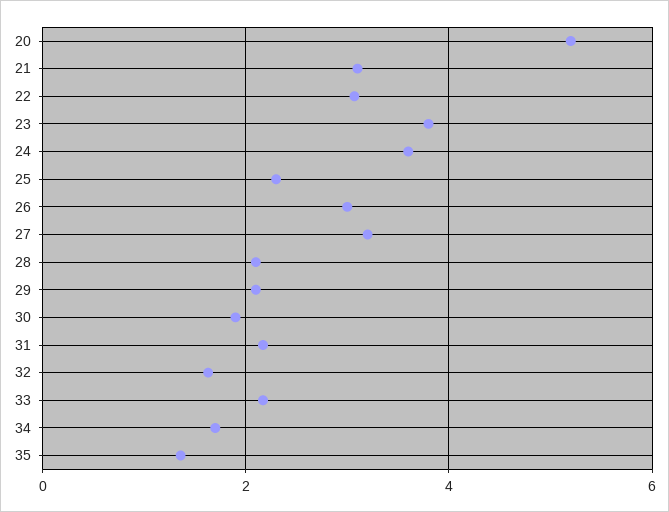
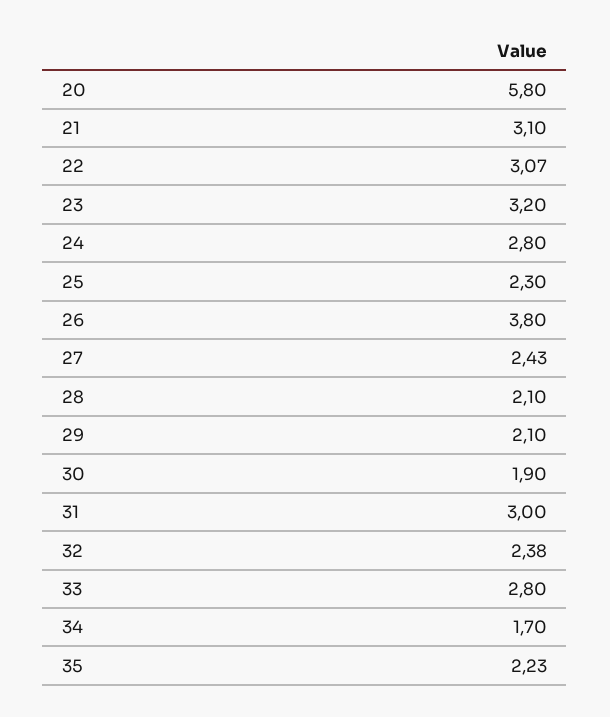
20: 5.2 -> 5.8
23: 3.8 -> 3.2
24: 3.6 -> 2.8
26: 3 -> 3.8
27: 3.2 -> 2.43
31: 2.2 -> 3
32: 1.6 -> 2.38
33: 2.2 -> 2.8
35: 1.4 -> 2.23

